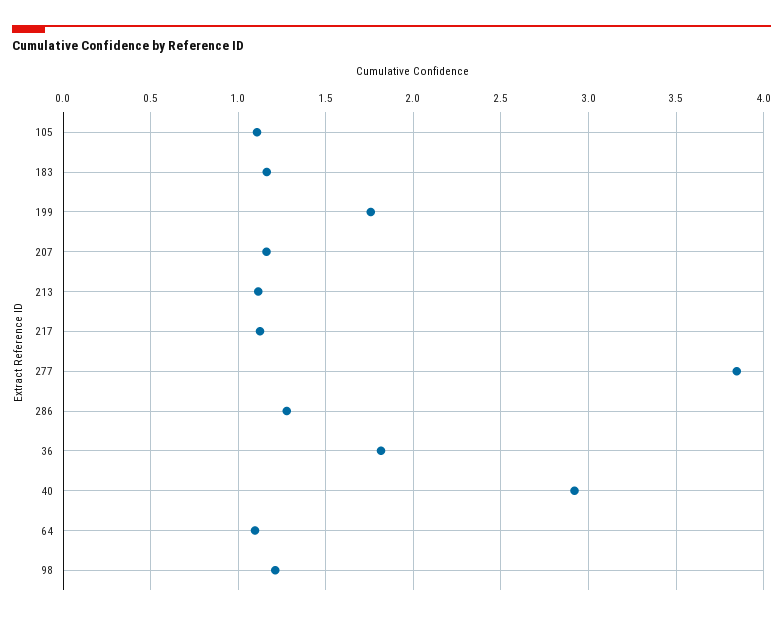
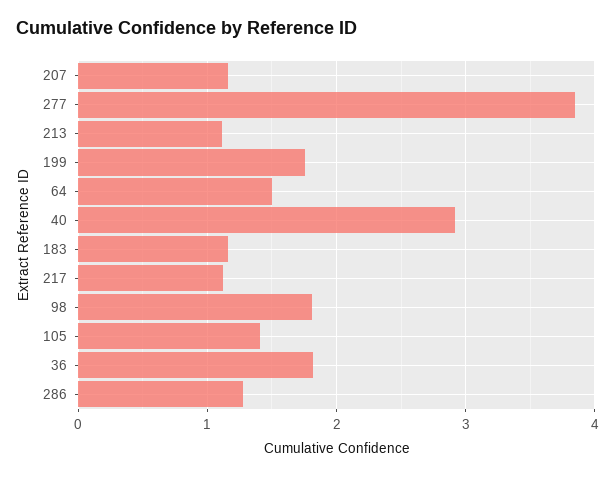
105: 1.1 -> 1.4
64: 1.1 -> 1.5
98: 1.2 -> 1.8

